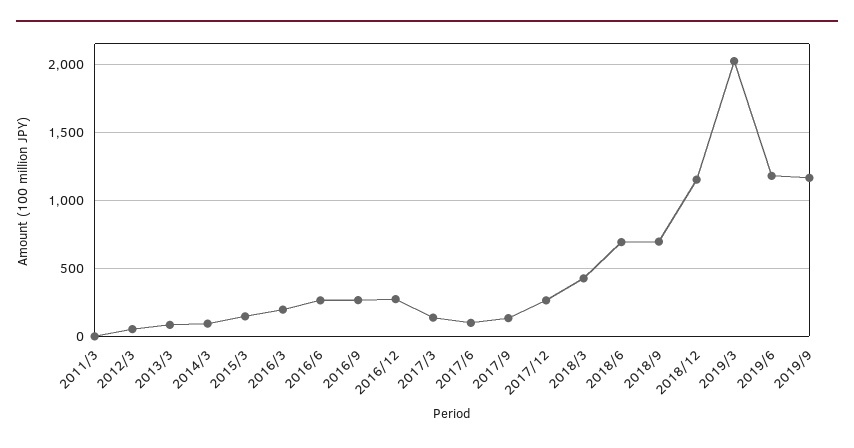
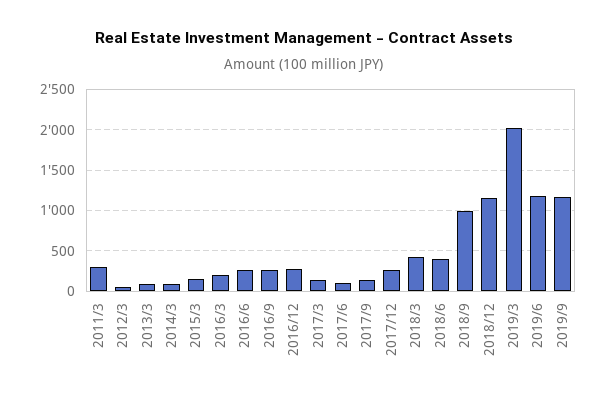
2011/3: 0 -> 300
2018/6: 700 -> 400
2018/9: 700 -> 1000

